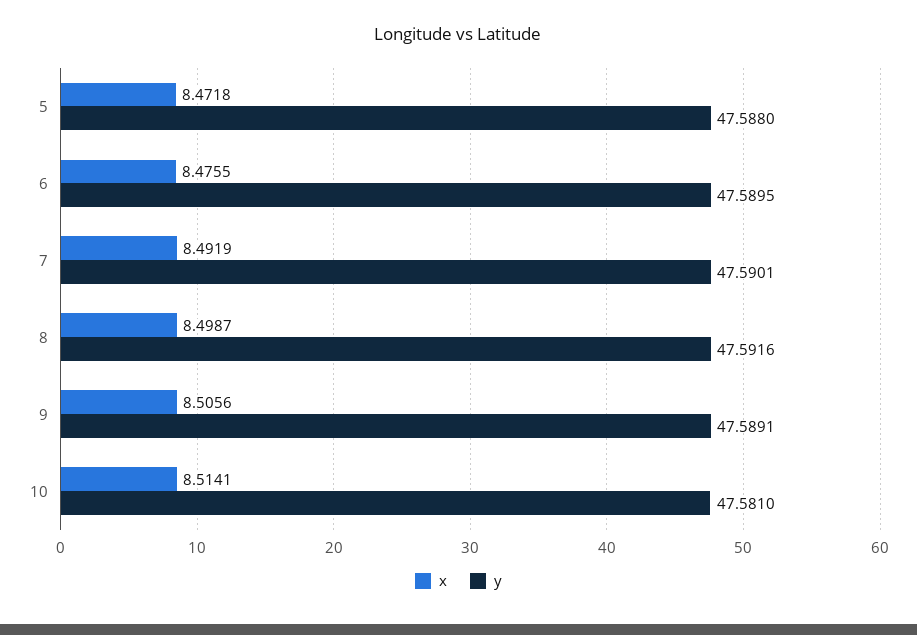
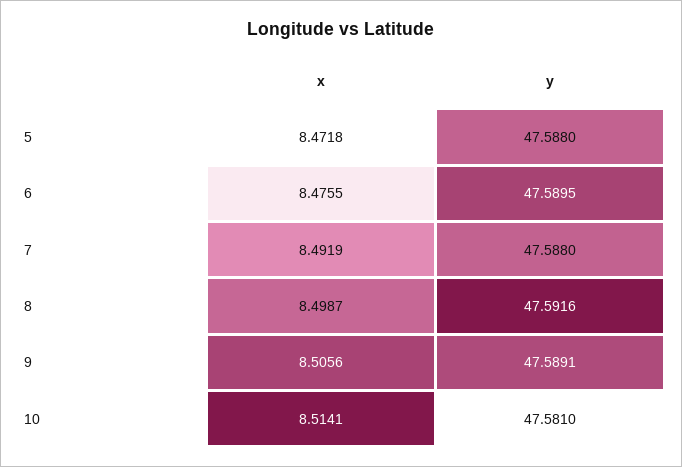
y, 7: 47.5901 -> 47.588

